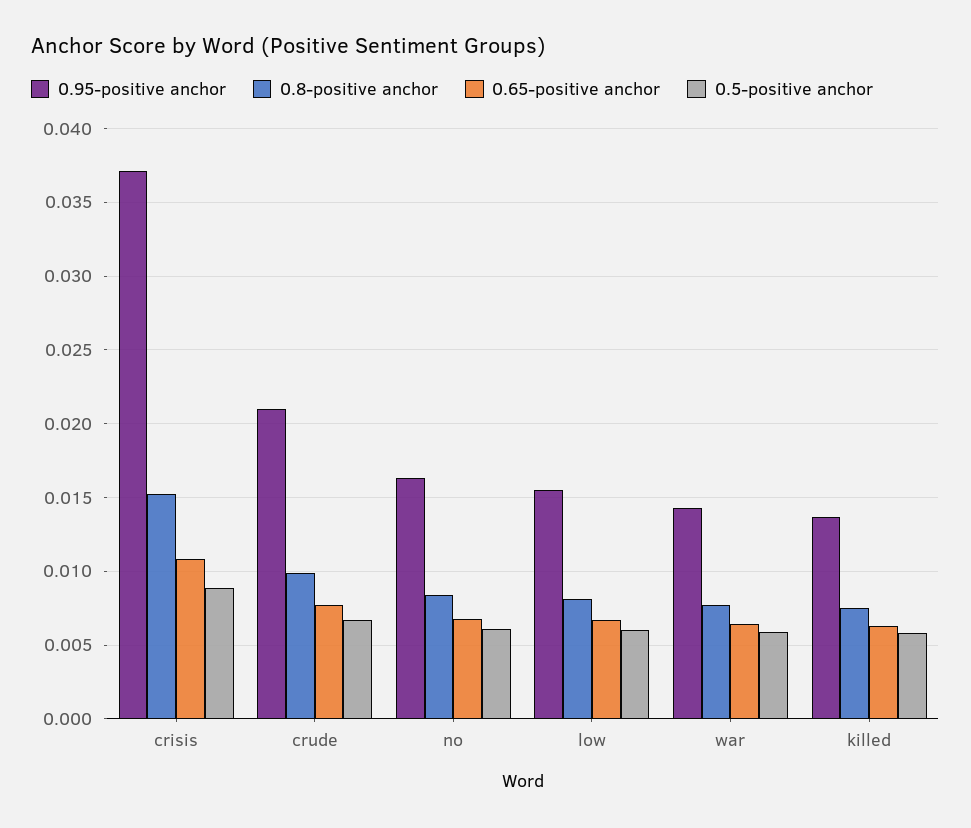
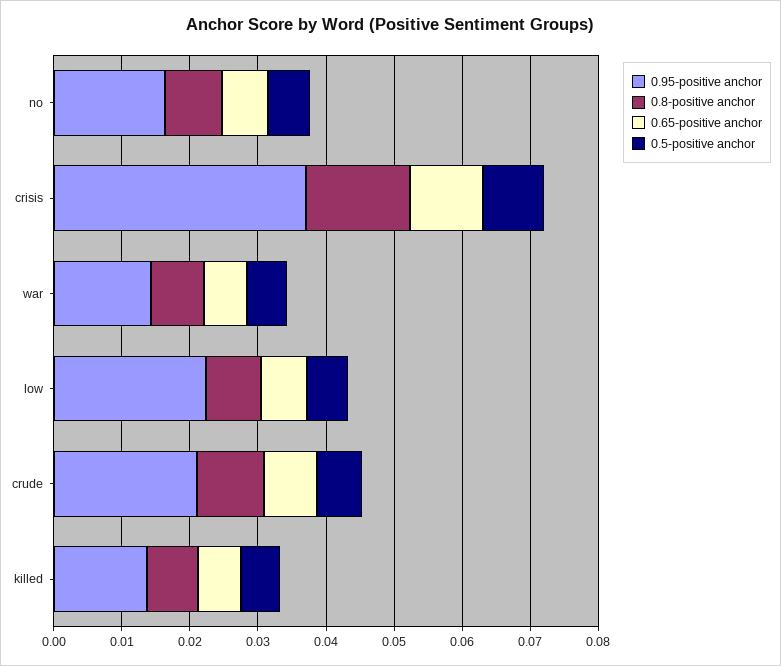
0.95-positive anchor, low: 0.0155 -> 0.022

